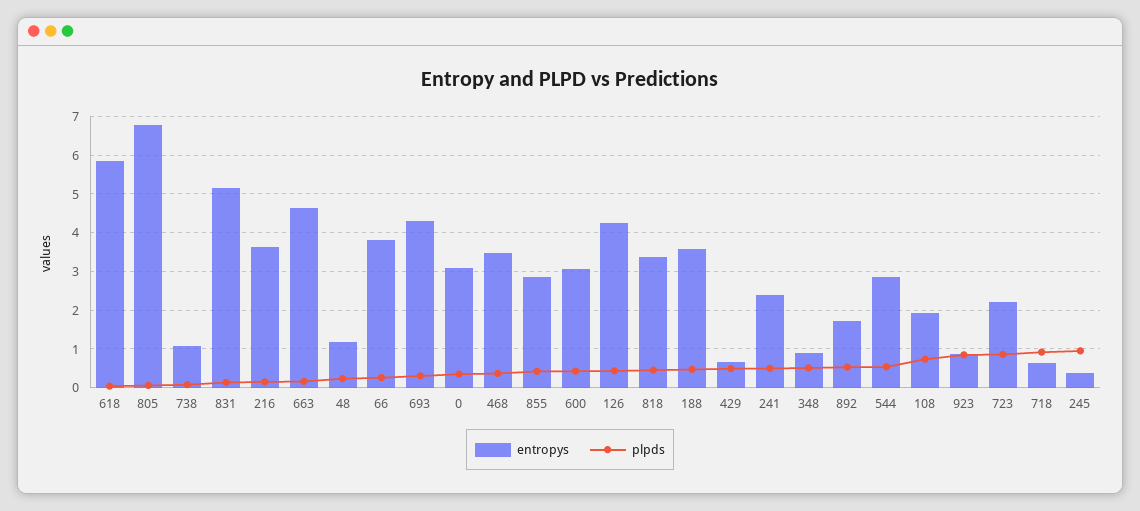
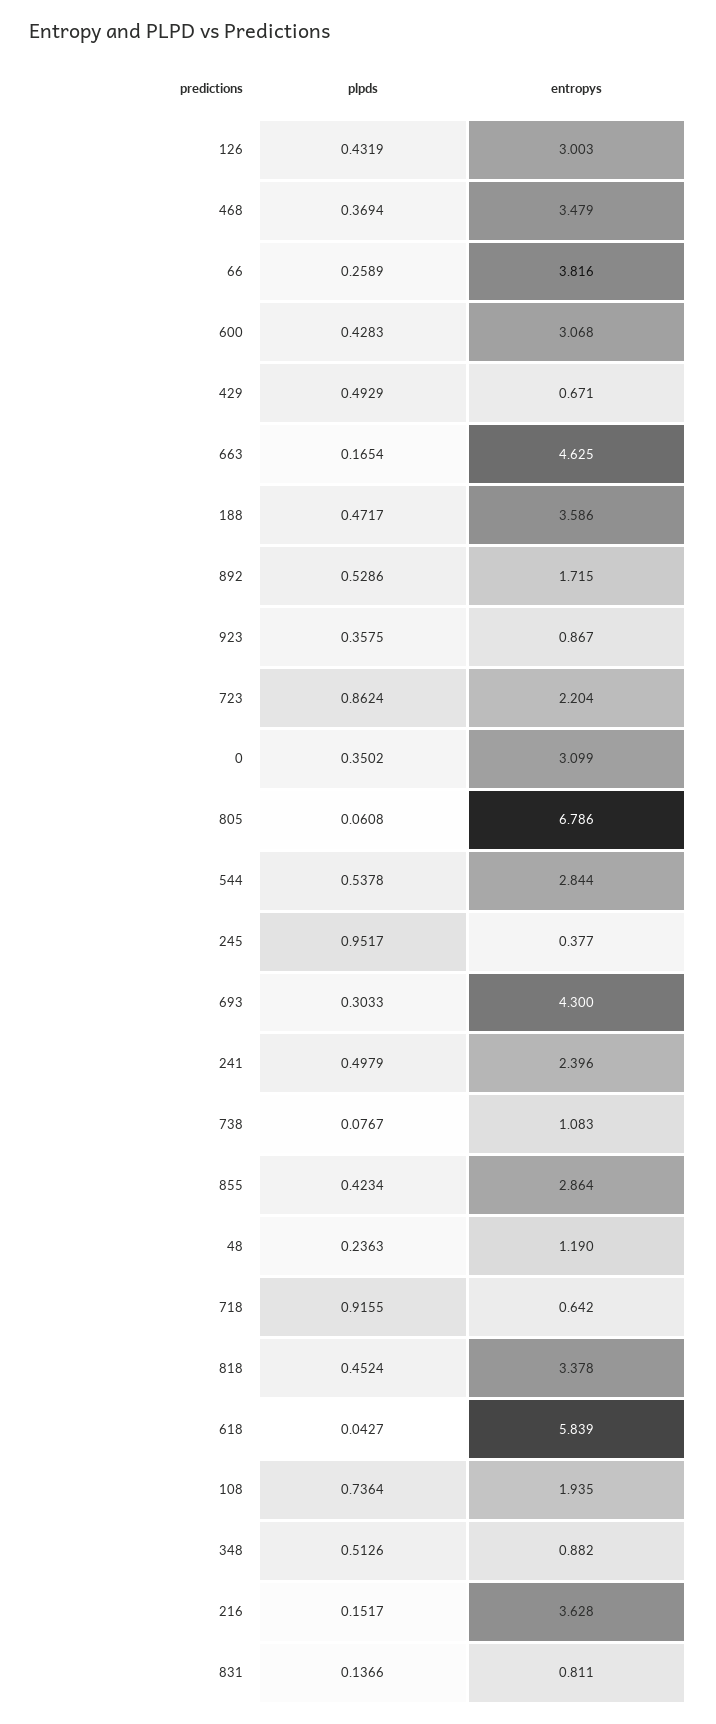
entropys, 831: 5.2 -> 0.811
entropys, 126: 4.2 -> 3.003
plpds, 923: 0.8 -> 0.3575

